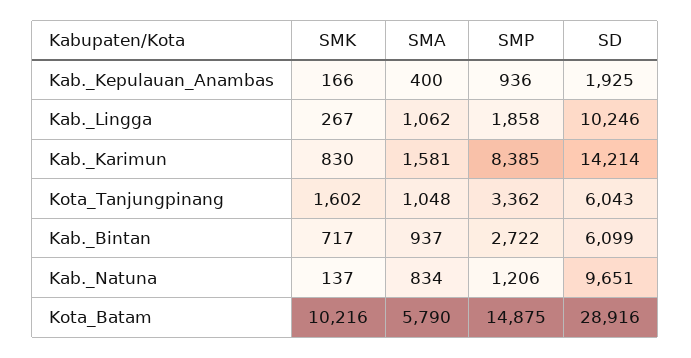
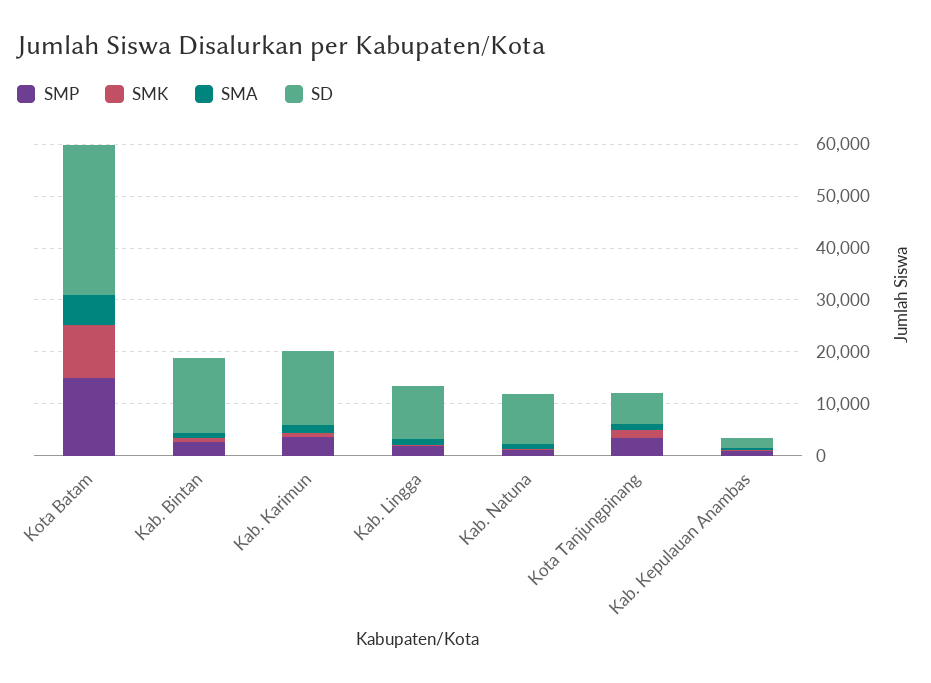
SMP, Kab._Karimun: 8385 -> 4000
SD, Kab._Bintan: 6099 -> 14000

